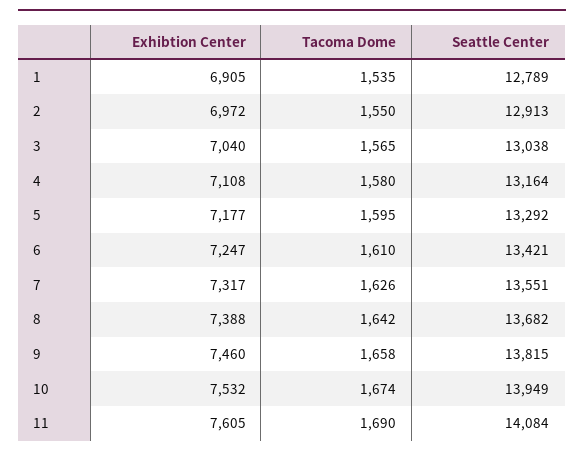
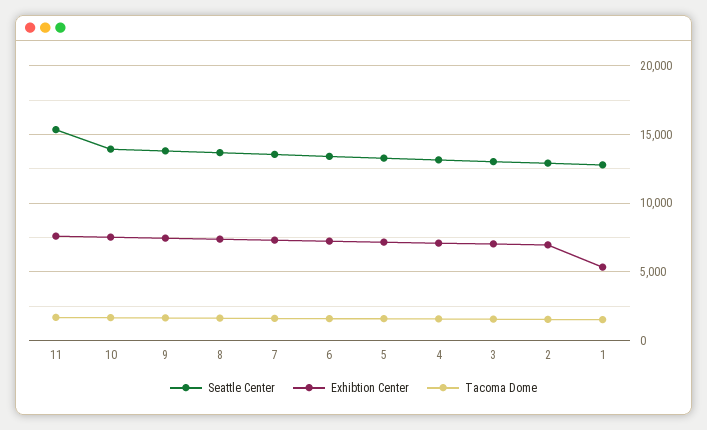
Exhibtion Center, 1: 6905 -> 5500
Seattle Center, 11: 14084 -> 15500

